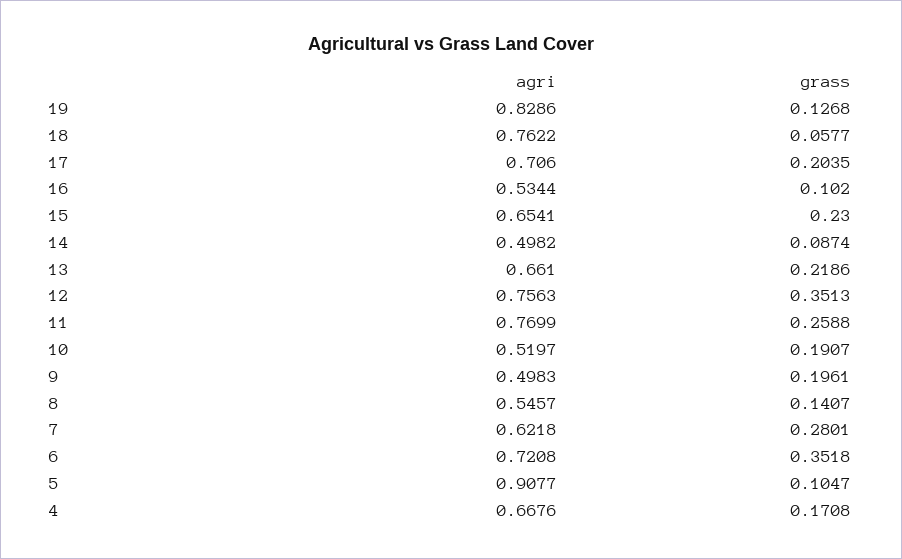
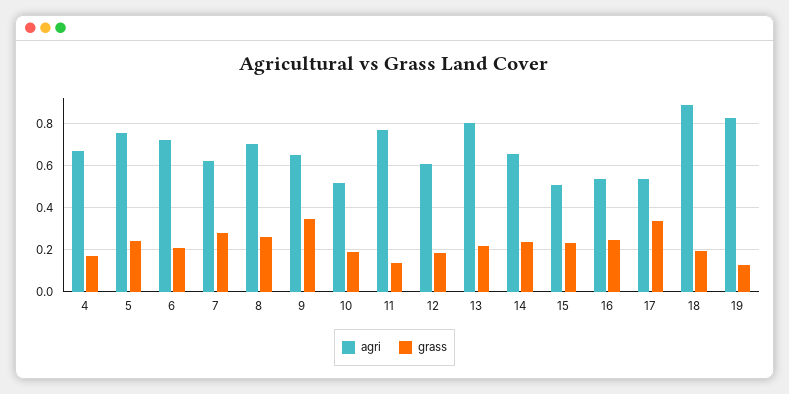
agri, 18: 0.7622 -> 0.9
grass, 18: 0.0577 -> 0.2
agri, 17: 0.706 -> 0.55
grass, 17: 0.2035 -> 0.35
grass, 16: 0.102 -> 0.25
agri, 15: 0.6541 -> 0.5
agri, 14: 0.4982 -> 0.65
grass, 14: 0.0874 -> 0.25
agri, 13: 0.661 -> 0.8
agri, 12: 0.7563 -> 0.6
grass, 12: 0.3513 -> 0.2
grass, 11: 0.2588 -> 0.15
agri, 9: 0.4983 -> 0.65
grass, 9: 0.1961 -> 0.35
agri, 8: 0.5457 -> 0.7
grass, 8: 0.1407 -> 0.25
grass, 6: 0.3518 -> 0.2
agri, 5: 0.9077 -> 0.75
grass, 5: 0.1047 -> 0.25

